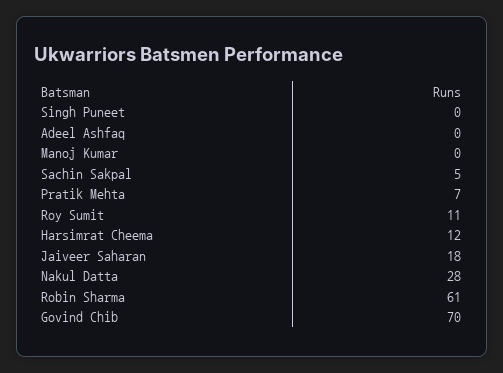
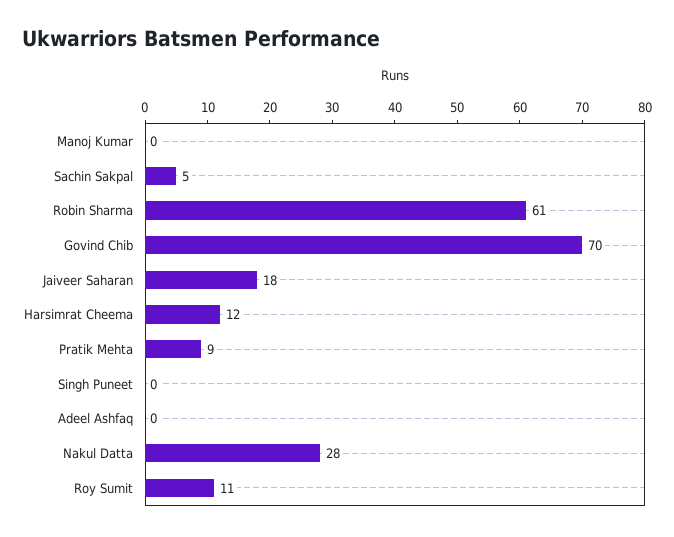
Pratik Mehta: 7 -> 9

